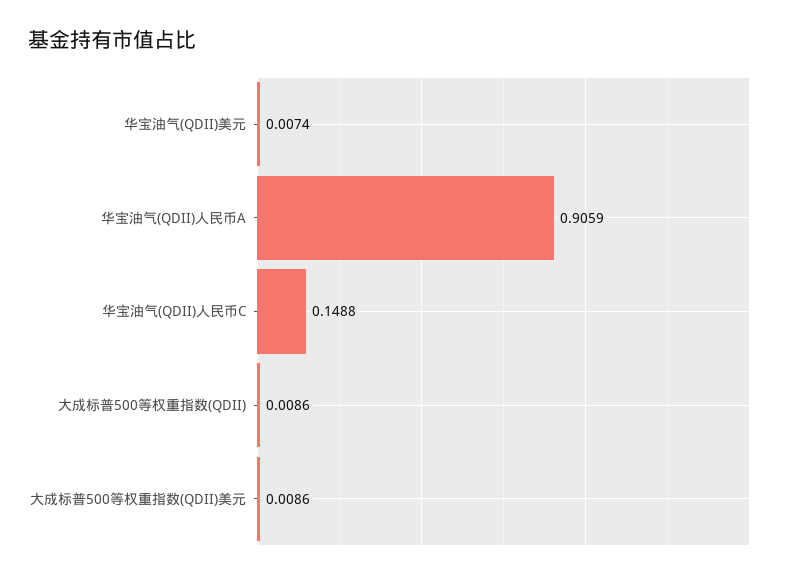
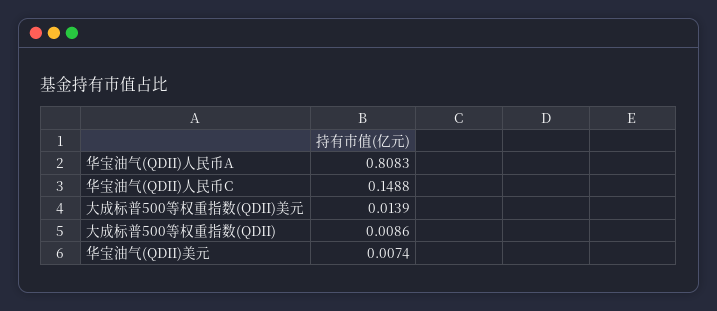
华宝油气(QDII)人民币A: 0.9059 -> 0.8083
大成标普500等权重指数(QDII)美元: 0.0086 -> 0.0139

